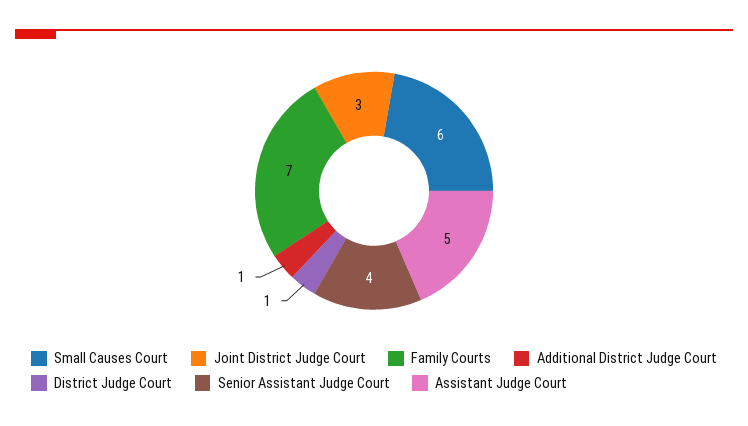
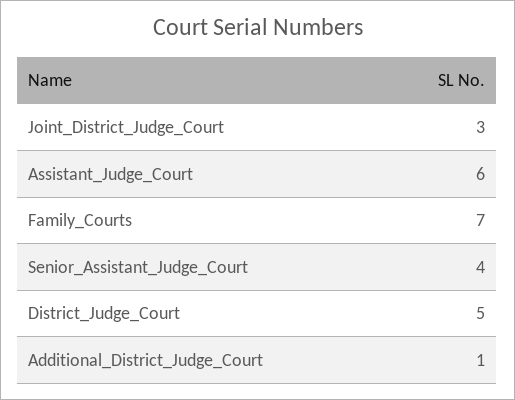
Small Causes Court: 6 -> none
District Judge Court: 1 -> 5
Assistant Judge Court: 5 -> 6

